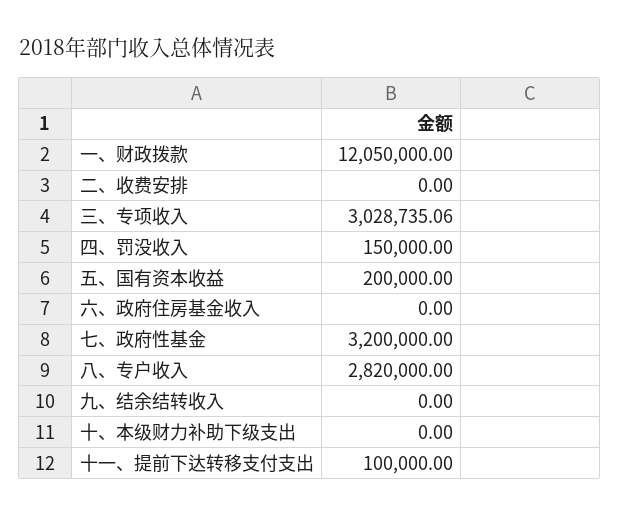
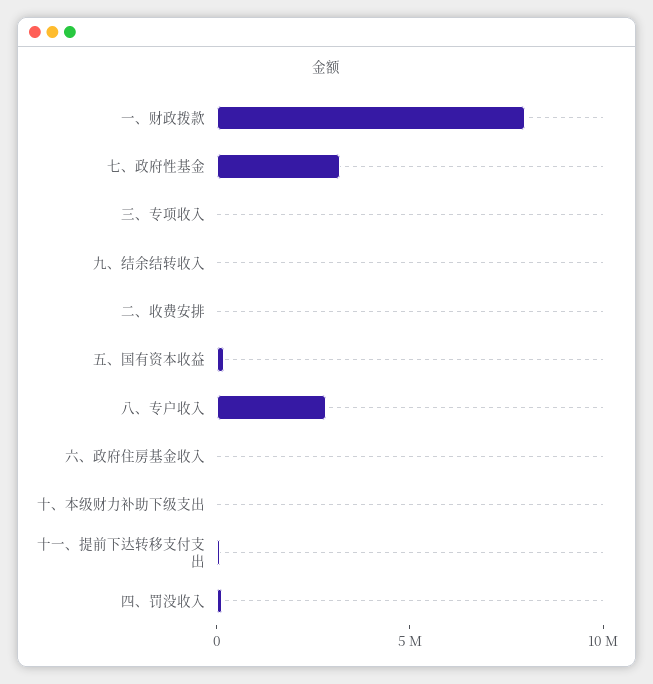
一、财政拨款: 12050000 -> 8000000
三、专项收入: 3028735.06 -> 0

